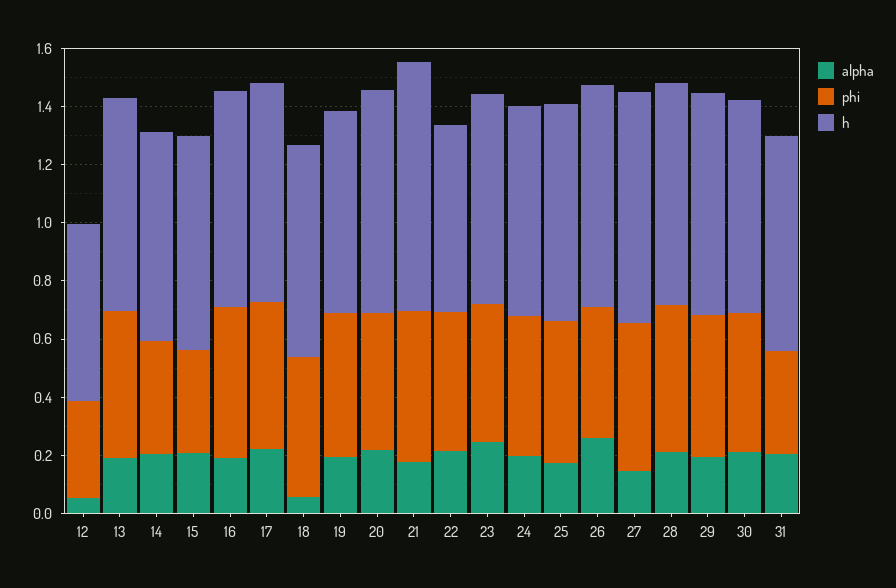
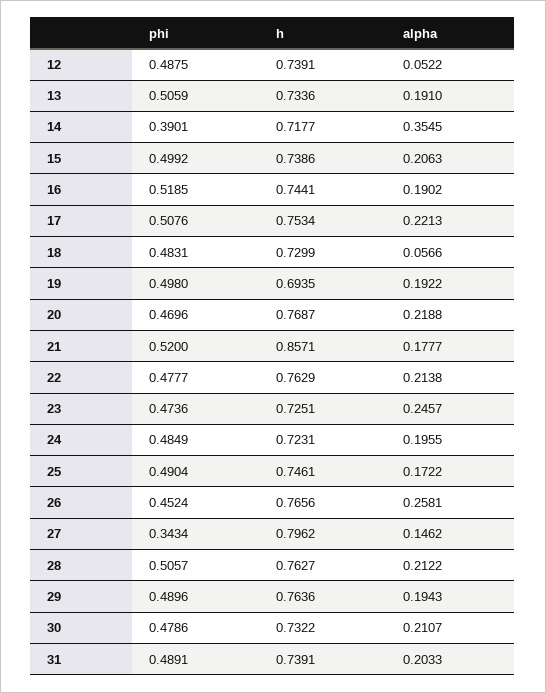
phi, 12: 0.35 -> 0.4875
h, 12: 0.6 -> 0.7391
alpha, 14: 0.2 -> 0.3545
phi, 15: 0.35 -> 0.4992
h, 22: 0.65 -> 0.7629
phi, 27: 0.5 -> 0.3434
phi, 31: 0.35 -> 0.4891

